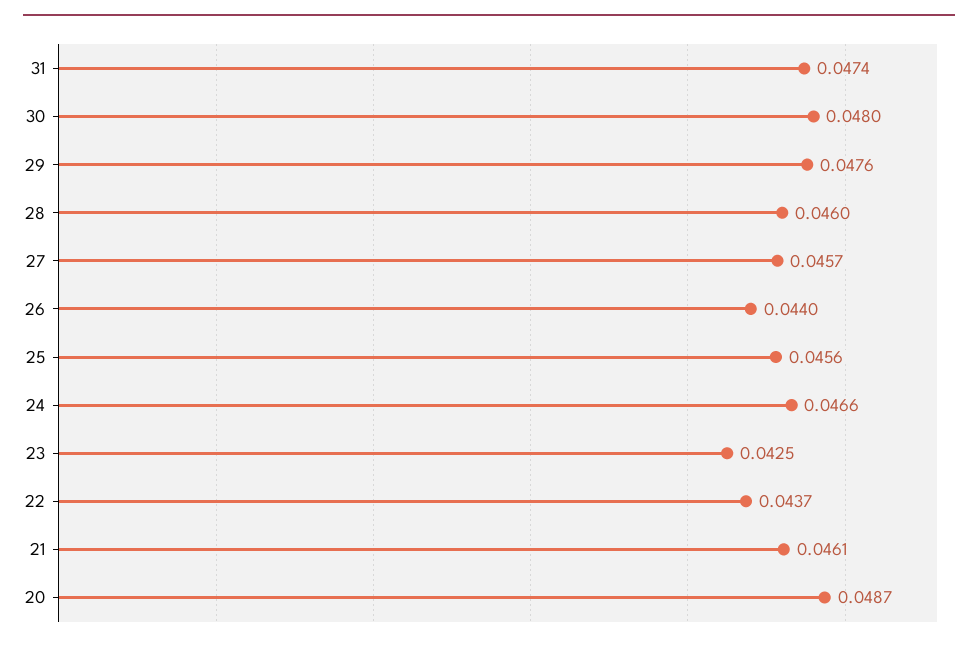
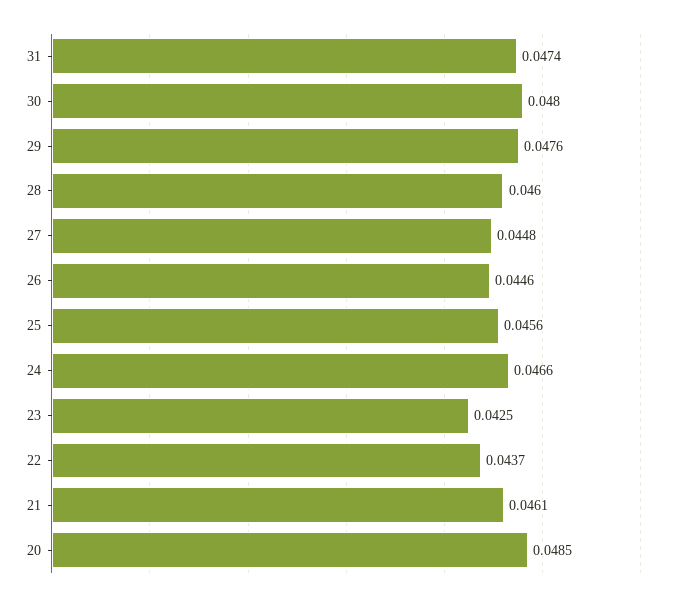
27: 0.0457 -> 0.0448
26: 0.044 -> 0.0446
20: 0.0487 -> 0.0485

